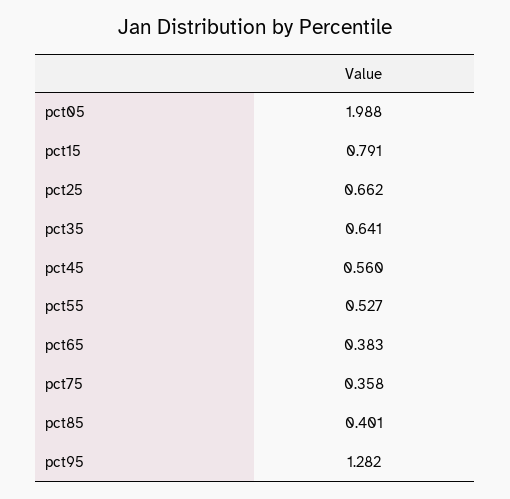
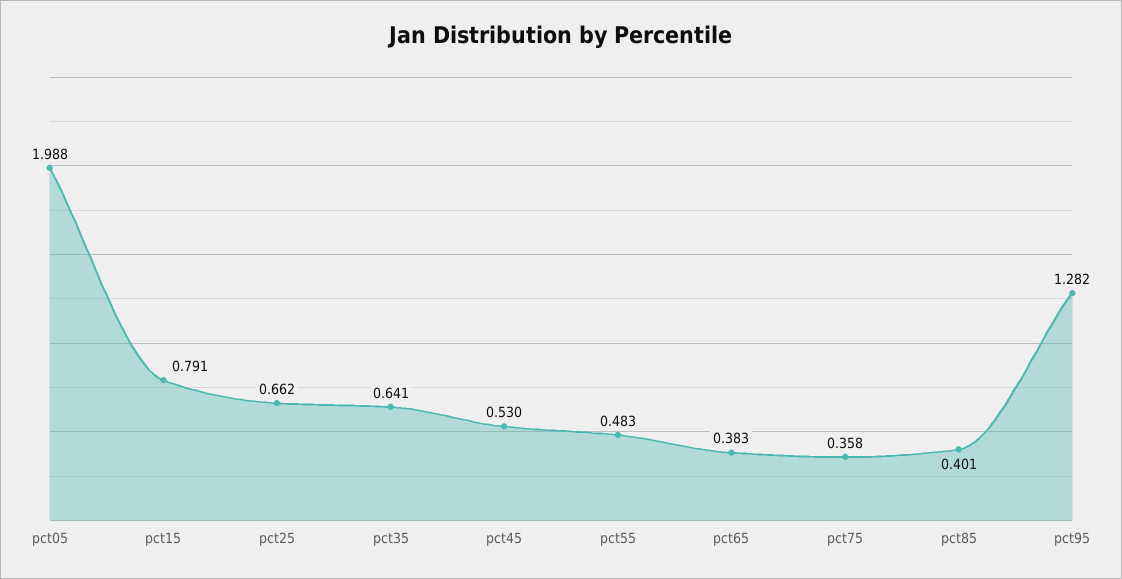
pct45: 0.56 -> 0.53
pct55: 0.527 -> 0.483

